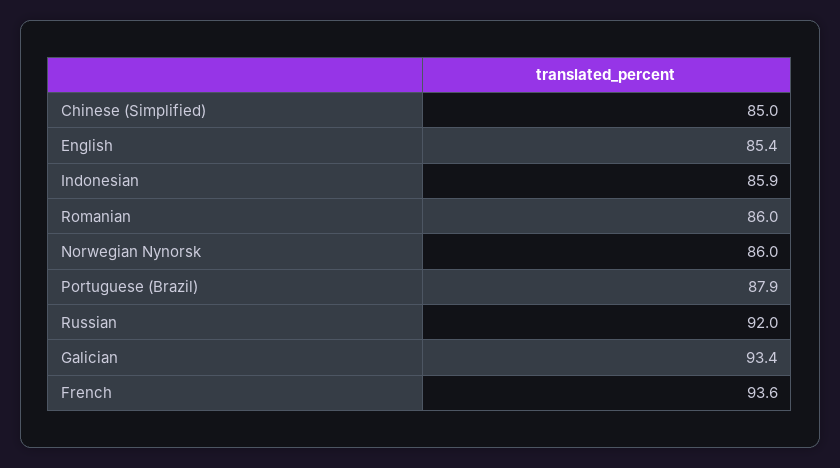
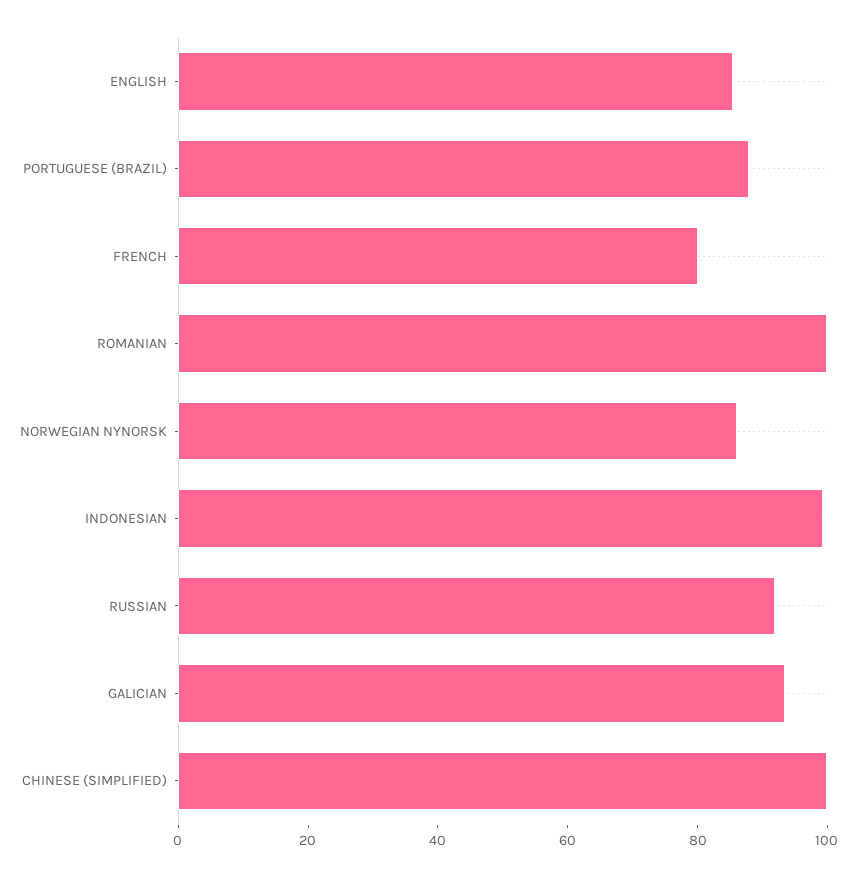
Chinese (Simplified): 85 -> 100
Indonesian: 85.9 -> 100
Romanian: 86 -> 100
French: 93.6 -> 80

